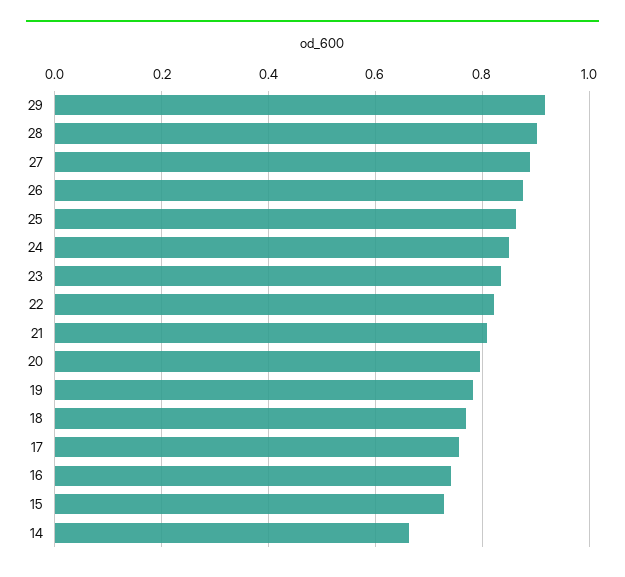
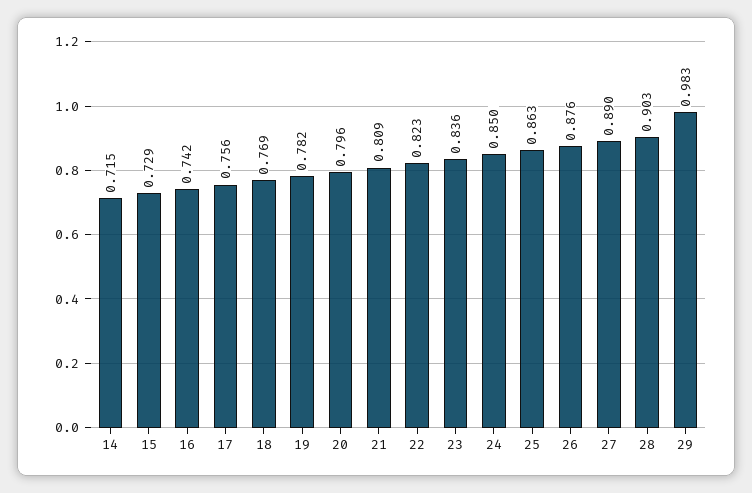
29: 0.92 -> 0.983
14: 0.66 -> 0.715

